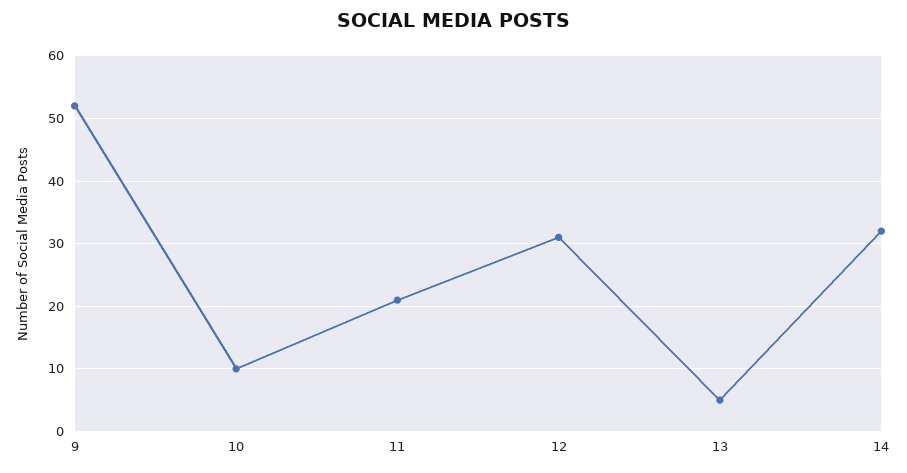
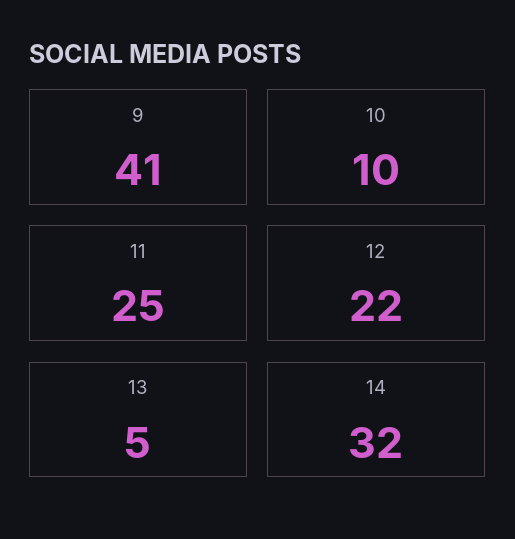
9: 52 -> 41
11: 21 -> 25
12: 31 -> 22

